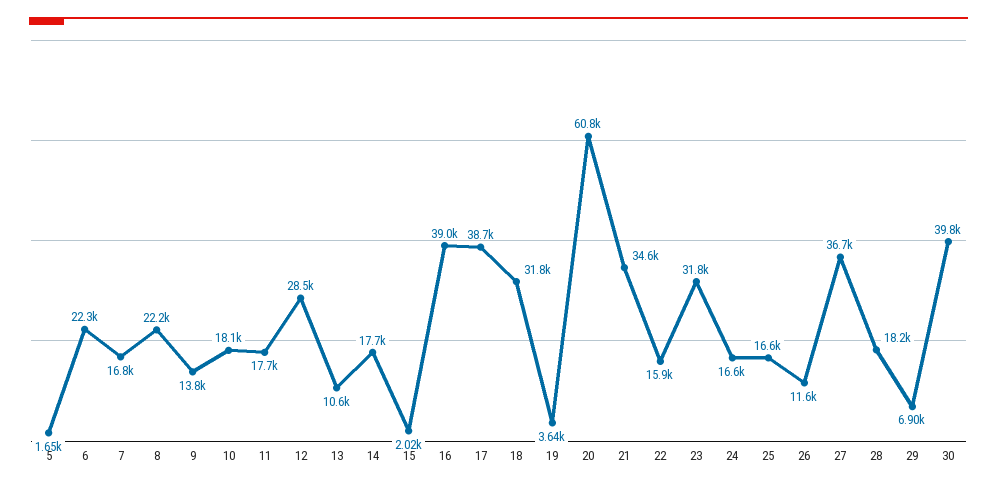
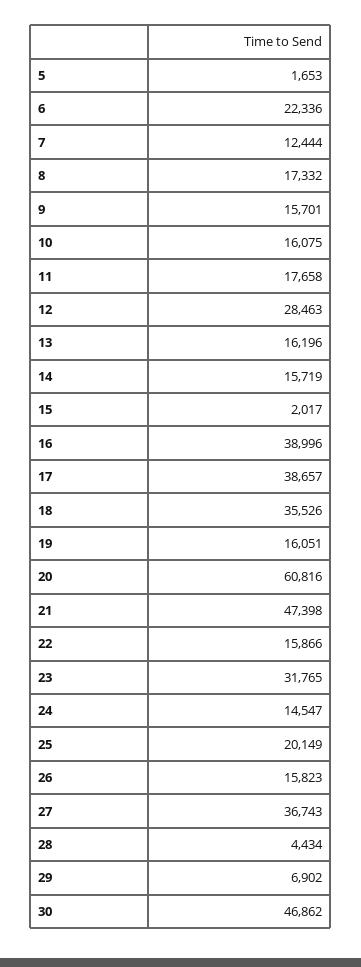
7: 16800 -> 12444
8: 22200 -> 17332
9: 13800 -> 15701
10: 18100 -> 16075
13: 10600 -> 16196
14: 17700 -> 15719
18: 31800 -> 35526
19: 3640 -> 16051
21: 34600 -> 47398
24: 16600 -> 14547
25: 16600 -> 20149
26: 11600 -> 15823
28: 18200 -> 4434
30: 39800 -> 46862

